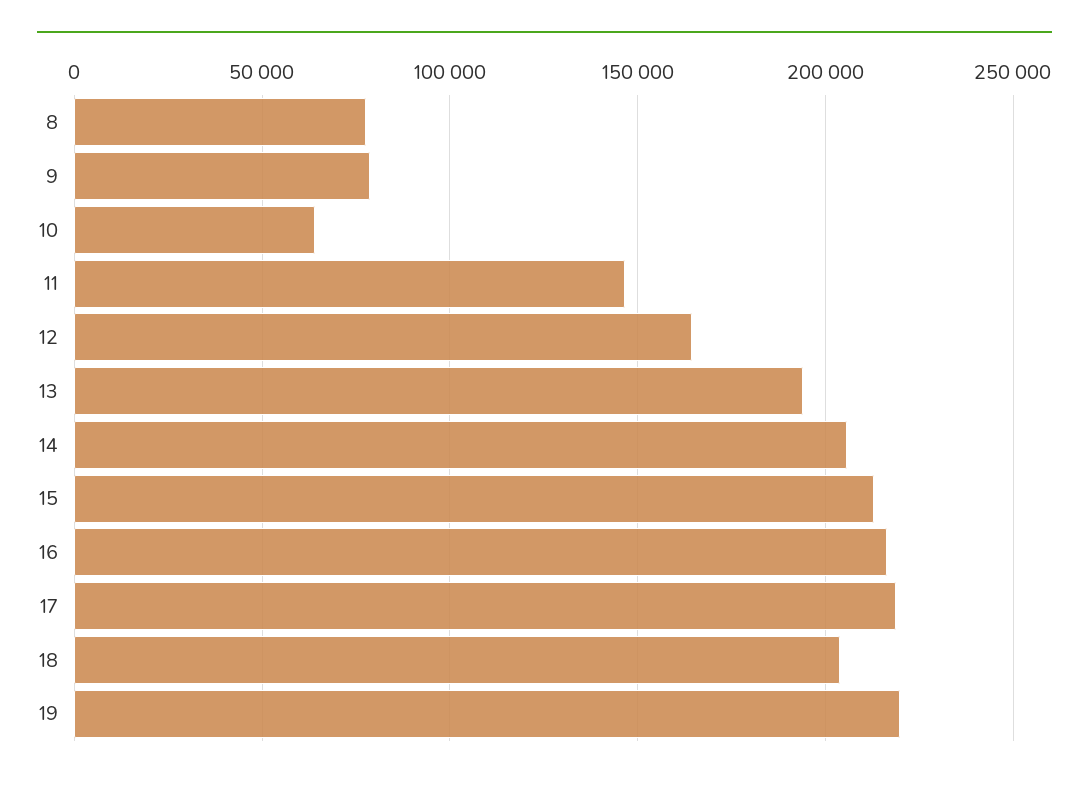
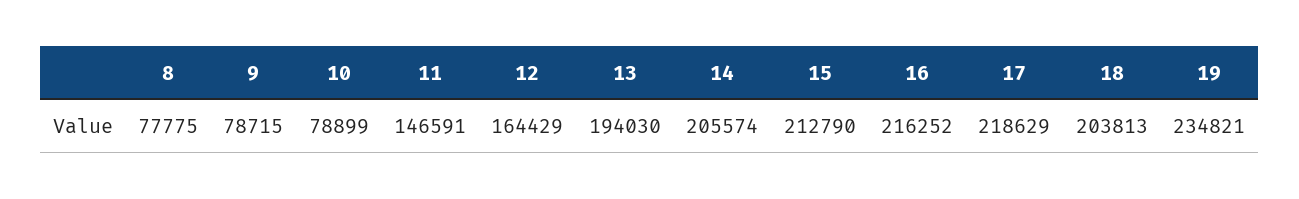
10: 65000 -> 78899
19: 220000 -> 234821

